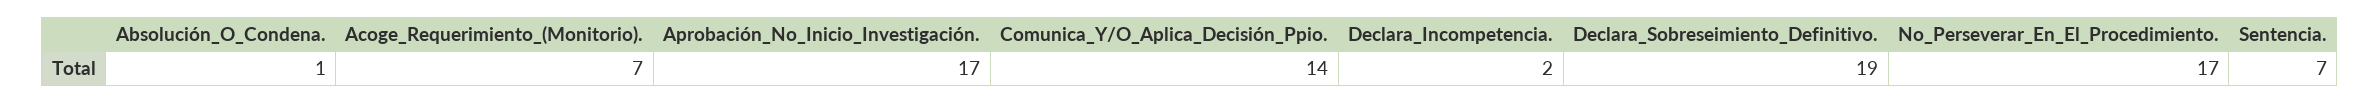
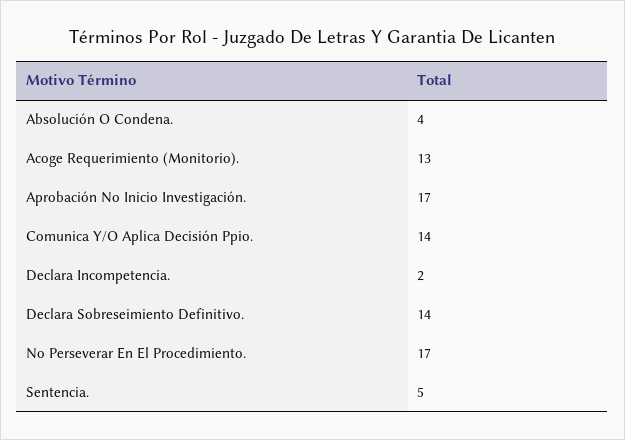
Absolución_O_Condena.: 1 -> 4
Acoge_Requerimiento_(Monitorio).: 7 -> 13
Declara_Sobreseimiento_Definitivo.: 19 -> 14
Sentencia.: 7 -> 5

